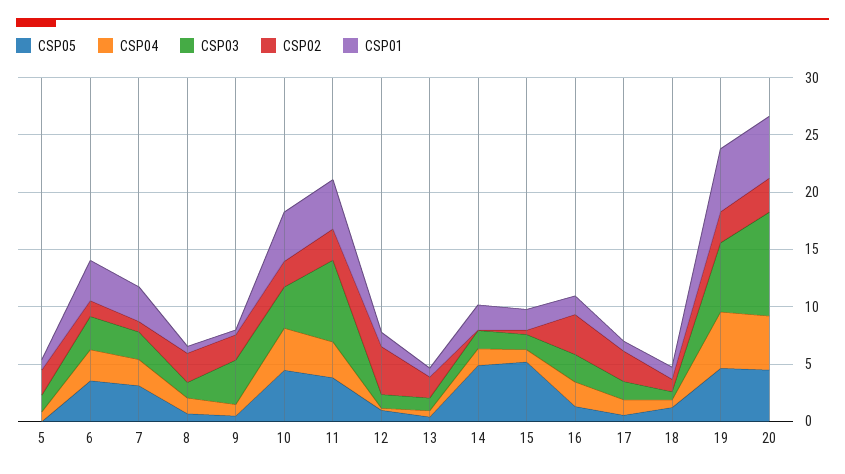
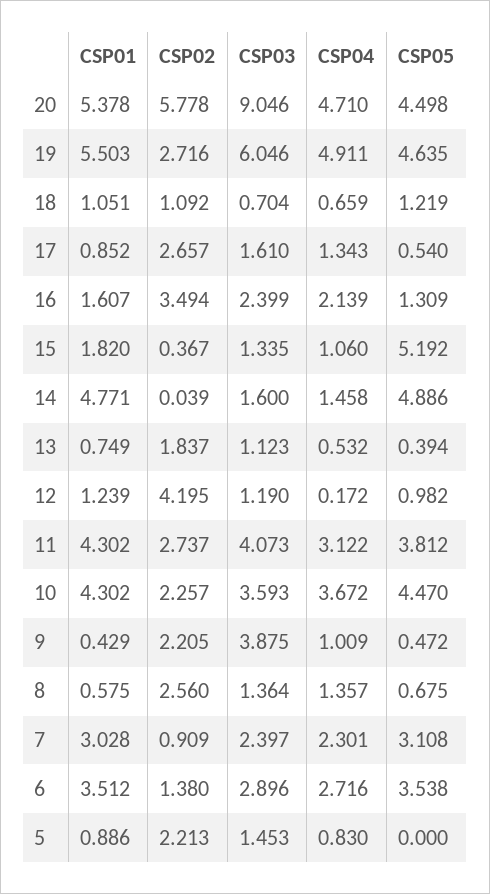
CSP03, 11: 7 -> 4.073
CSP01, 14: 2 -> 4.771
CSP02, 20: 3 -> 5.778

